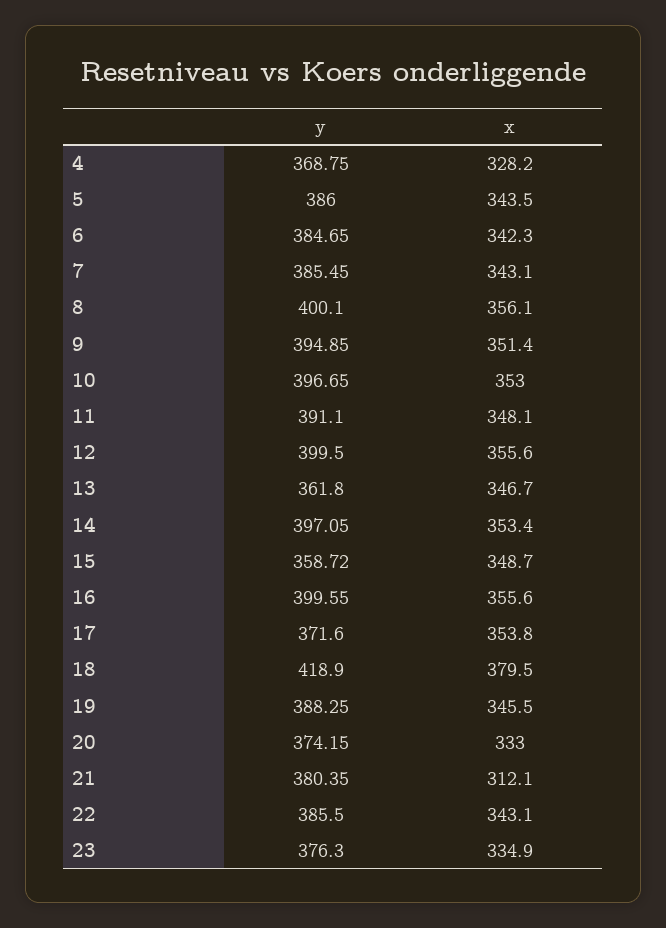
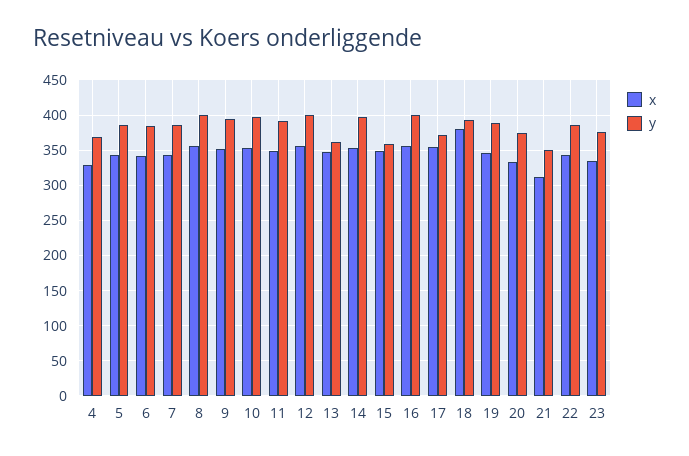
y, 18: 418.9 -> 390
y, 21: 380.35 -> 350

